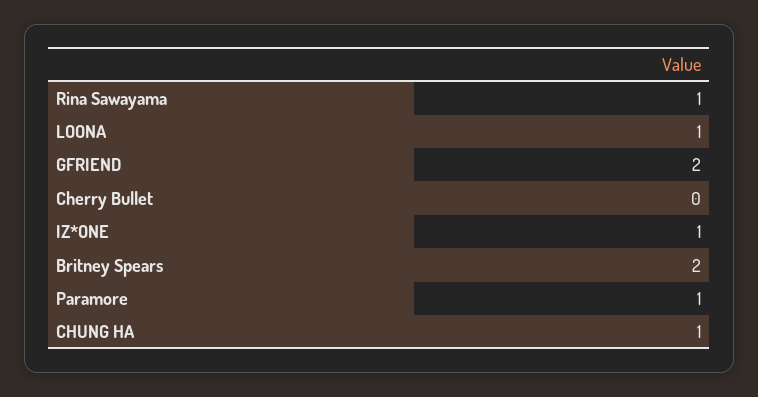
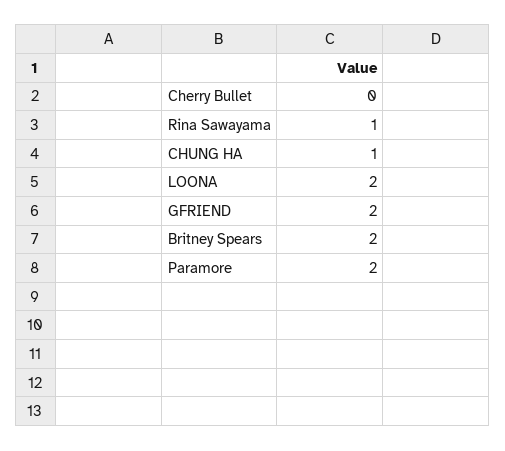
LOONA: 1 -> 2
IZ*ONE: 1 -> none
Paramore: 1 -> 2

